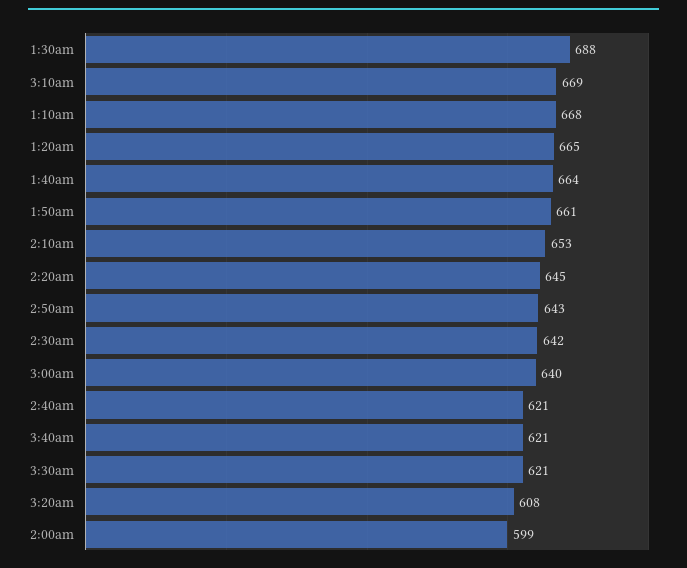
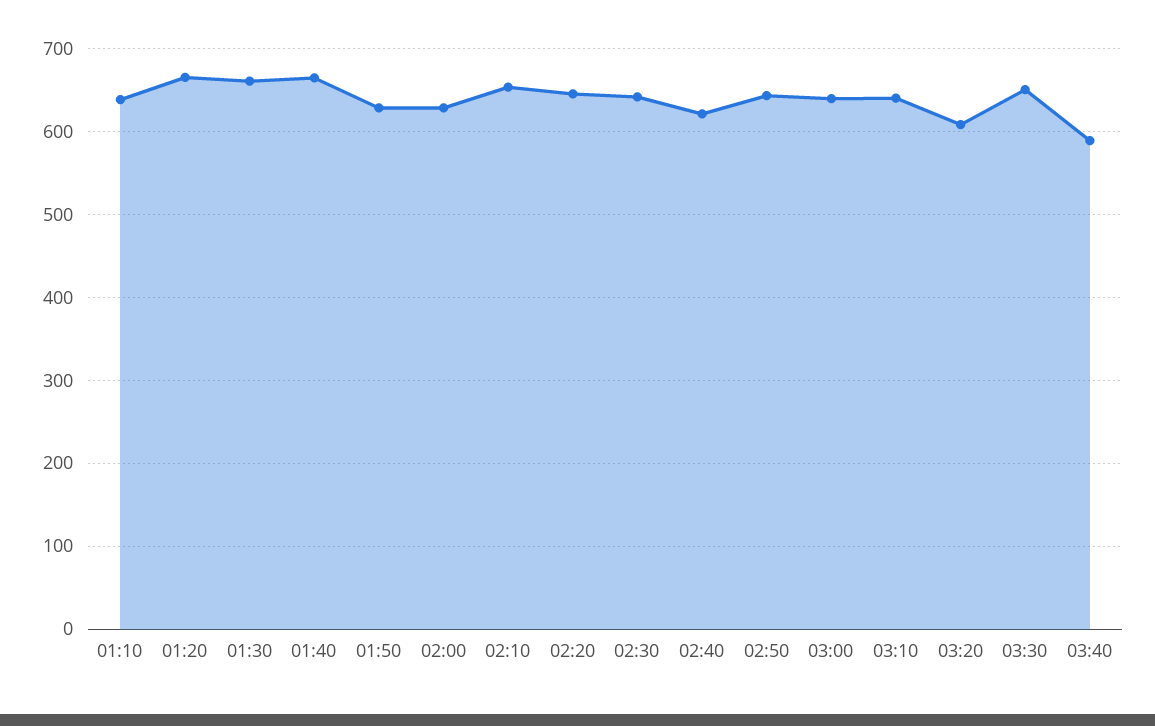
1:30am: 688 -> 660
3:10am: 669 -> 640
1:10am: 668 -> 640
1:50am: 661 -> 630
3:40am: 621 -> 590
3:30am: 621 -> 650
2:00am: 599 -> 630

